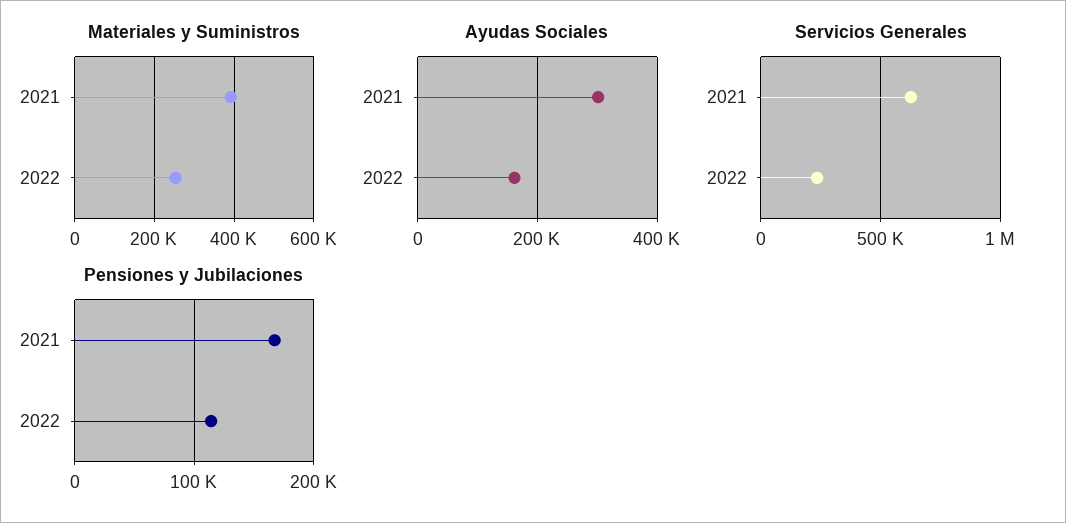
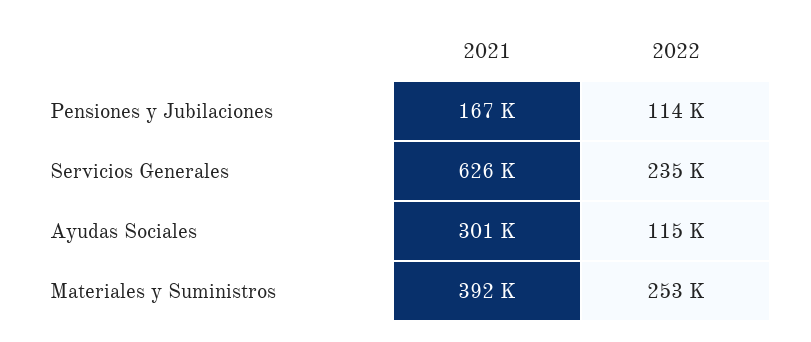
Ayudas Sociales, 2022: 160000 -> 115000

